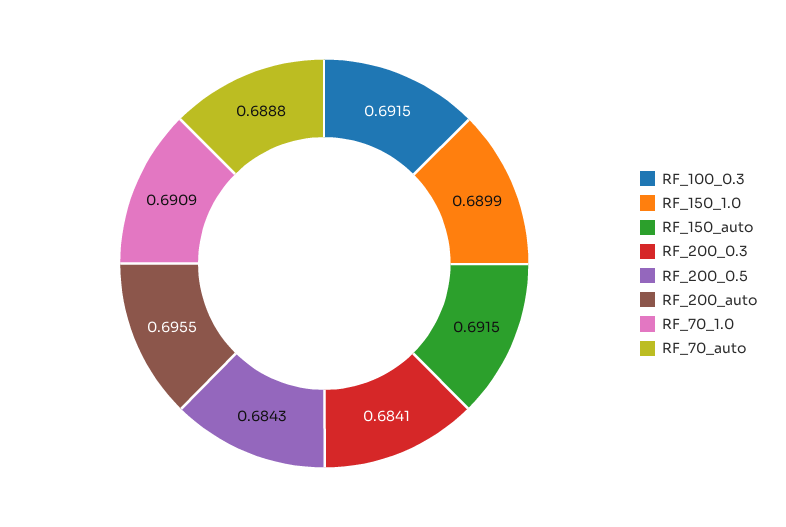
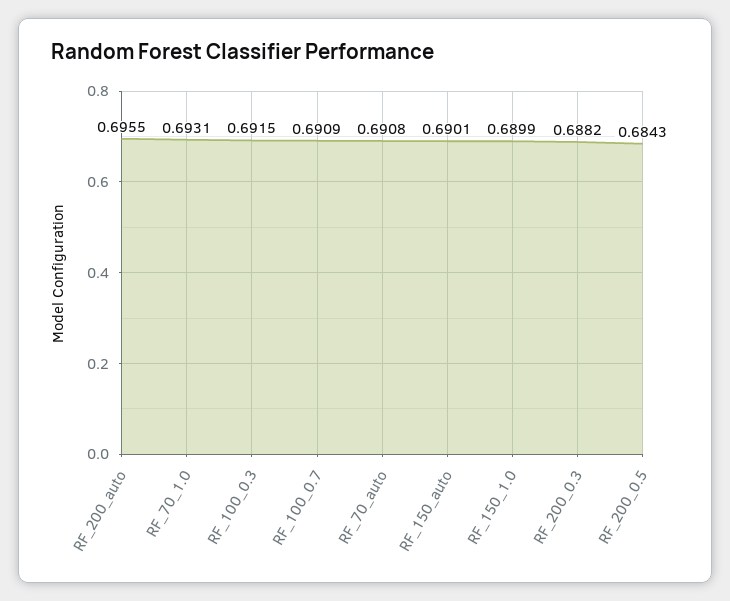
RF_150_auto: 0.6915 -> 0.6901
RF_200_0.3: 0.6841 -> 0.6882
RF_70_1.0: 0.6909 -> 0.6931
RF_70_auto: 0.6888 -> 0.6908
RF_100_0.7: none -> 0.6909

